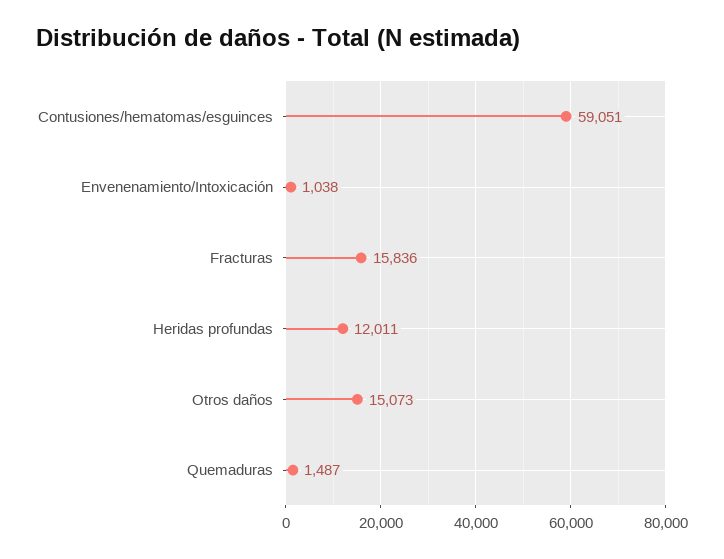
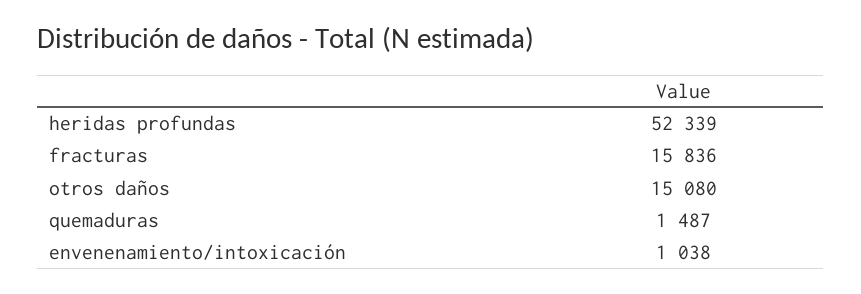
Contusiones/hematomas/esguinces: 59051 -> none
Heridas profundas: 12011 -> 52339
Otros daños: 15073 -> 15080

